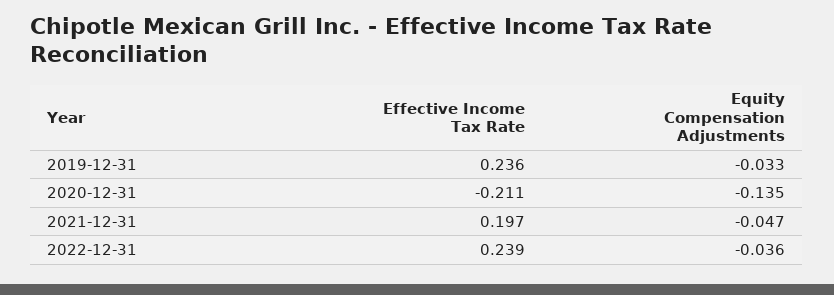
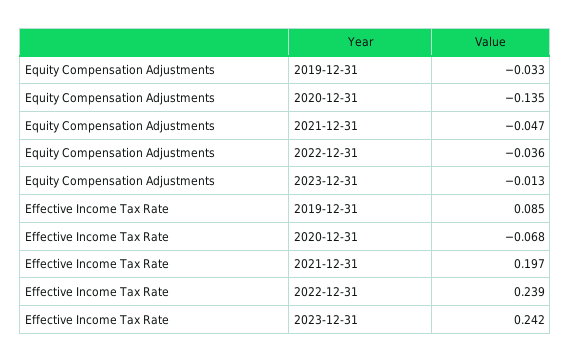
Effective Income Tax Rate, 2019-12-31: 0.236 -> 0.085
Effective Income Tax Rate, 2020-12-31: -0.211 -> -0.068
Equity Compensation Adjustments, 2023-12-31: none -> -0.013
Effective Income Tax Rate, 2023-12-31: none -> 0.242

